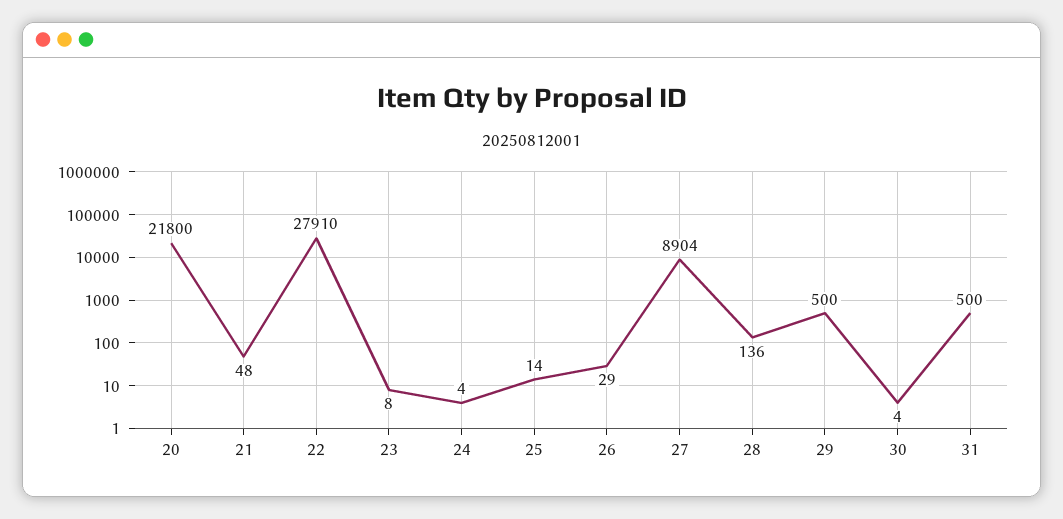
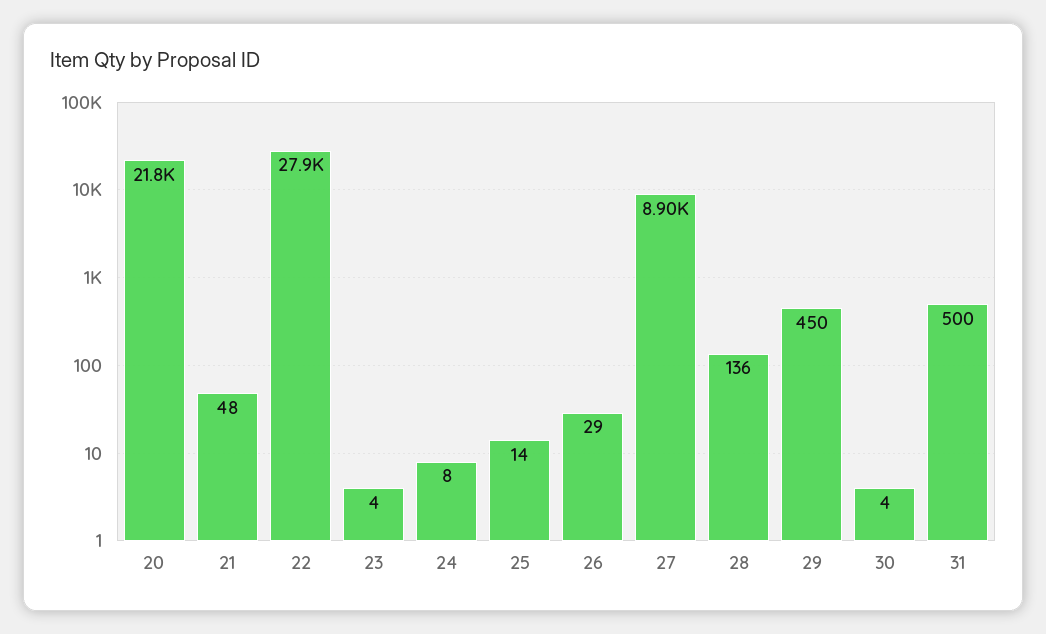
23: 8 -> 4
24: 4 -> 8
29: 500 -> 450

